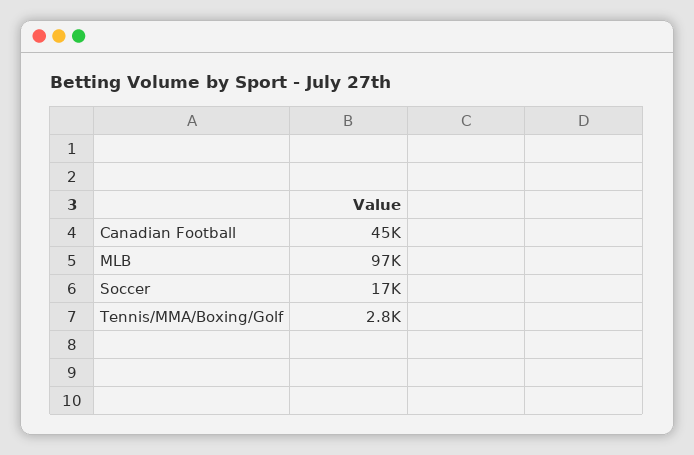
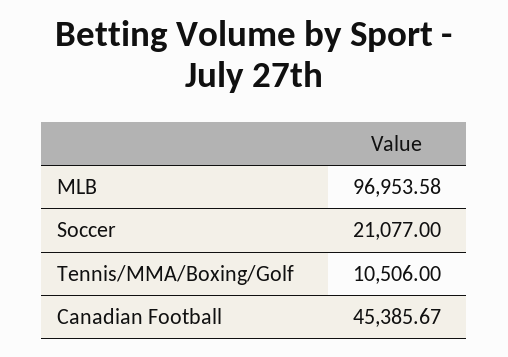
Soccer: 17000 -> 21077
Tennis/MMA/Boxing/Golf: 2800 -> 10506

